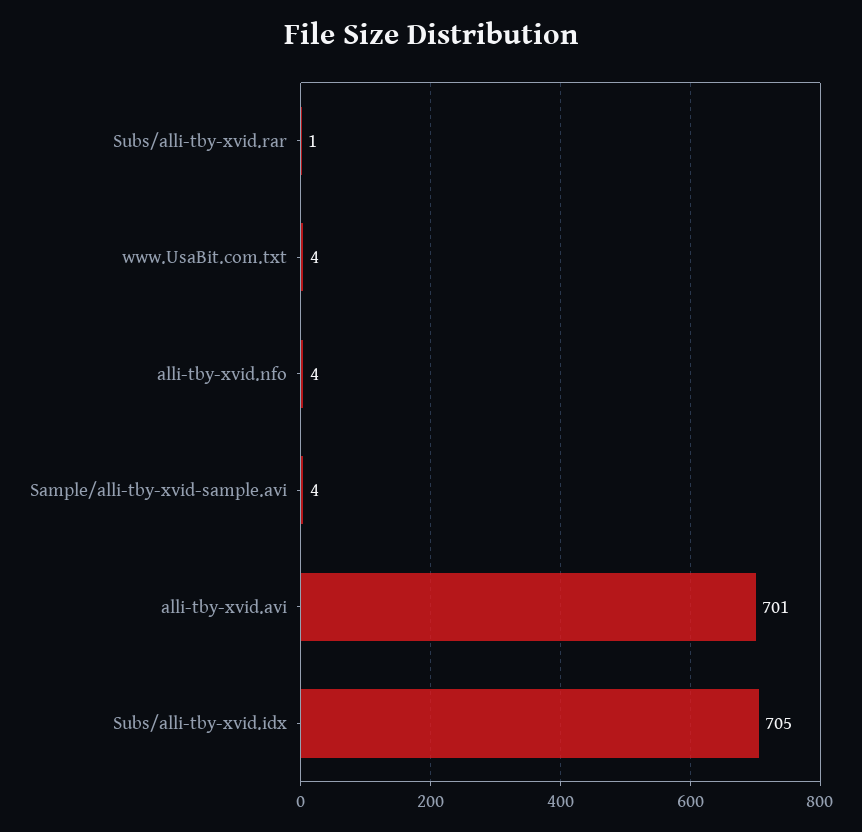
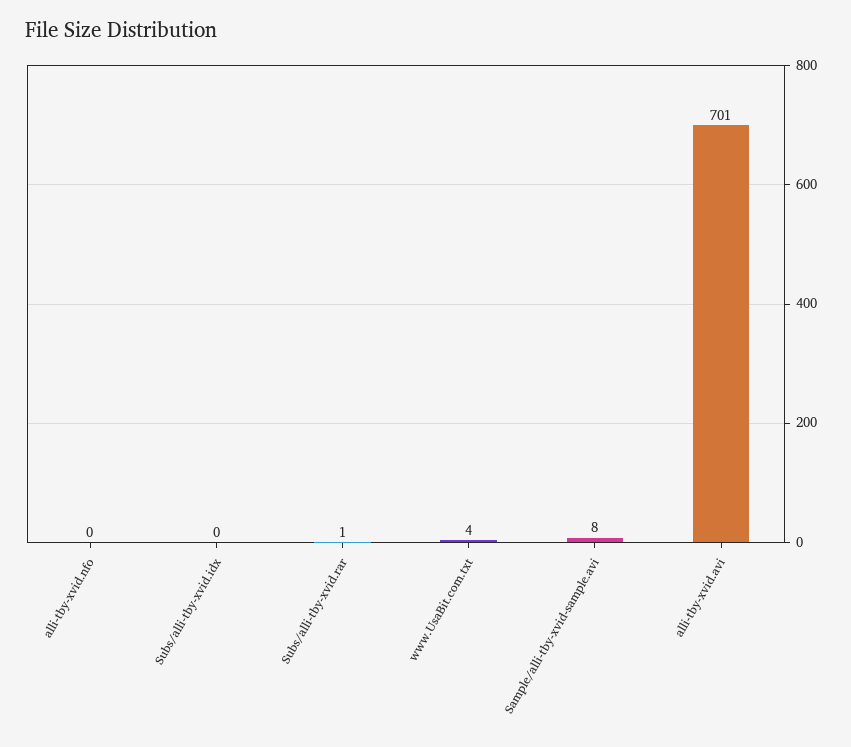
alli-tby-xvid.nfo: 4 -> 0
Sample/alli-tby-xvid-sample.avi: 4 -> 8
Subs/alli-tby-xvid.idx: 705 -> 0

